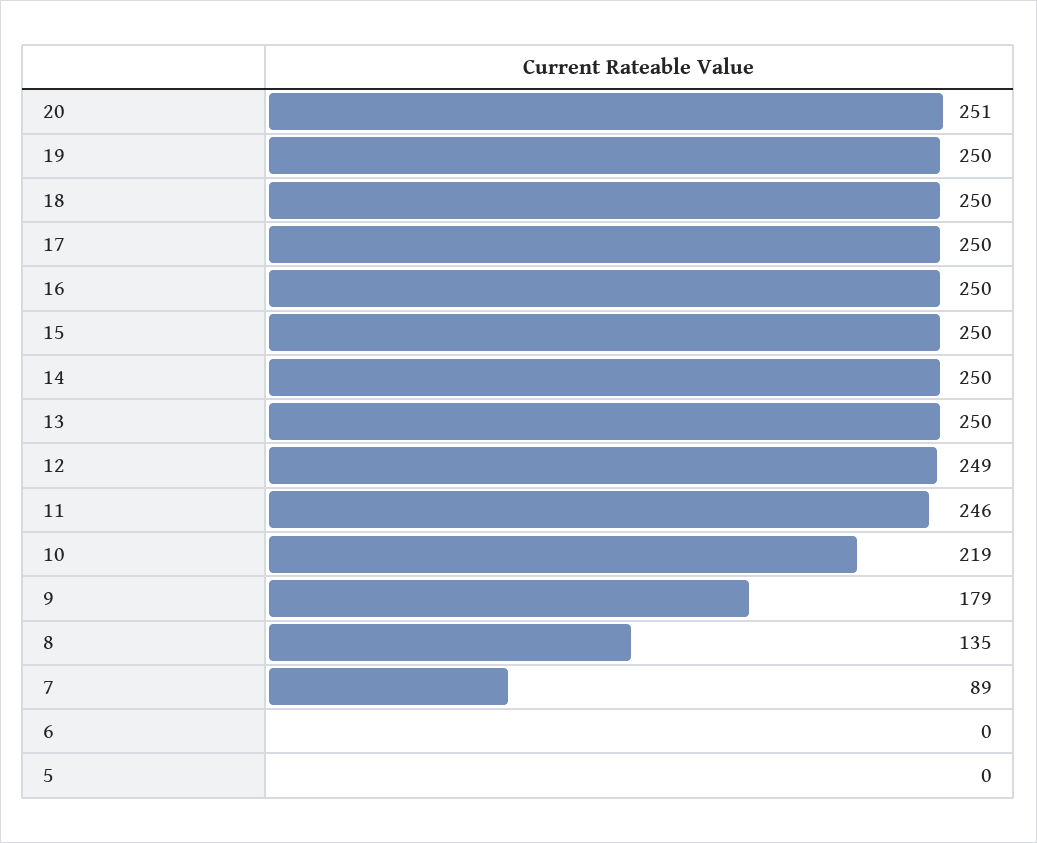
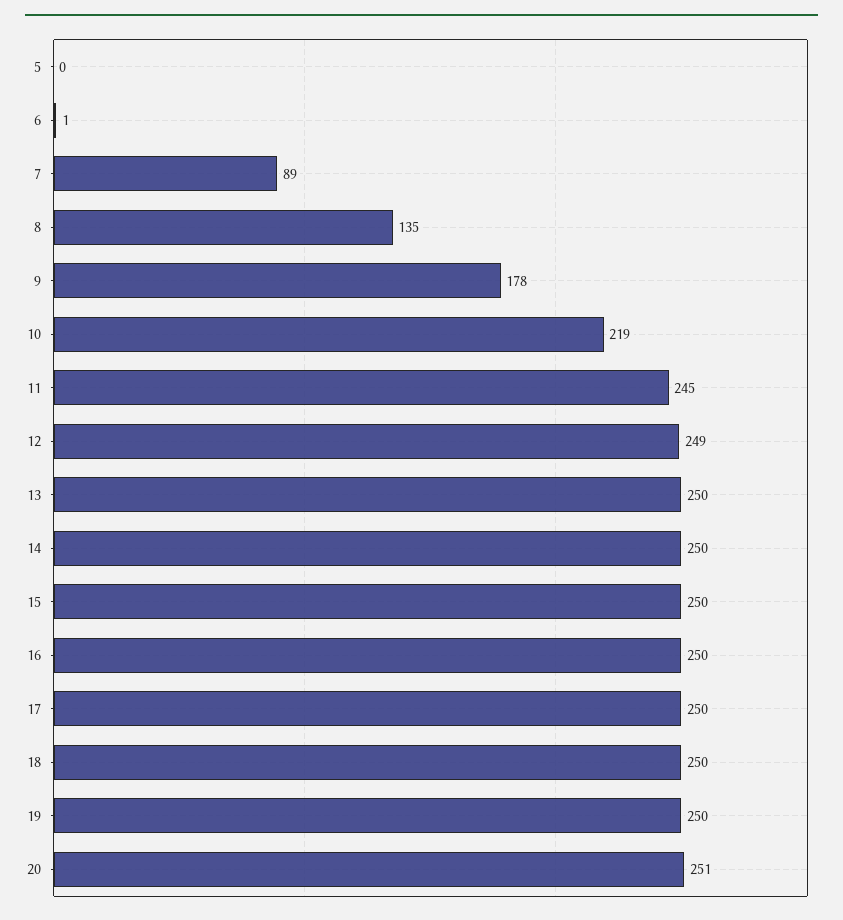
11: 246 -> 245
9: 179 -> 178
6: 0 -> 1

